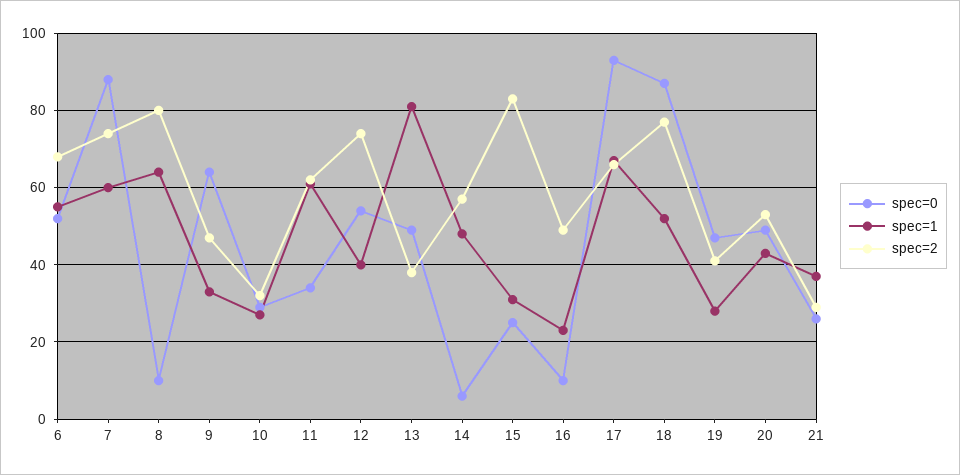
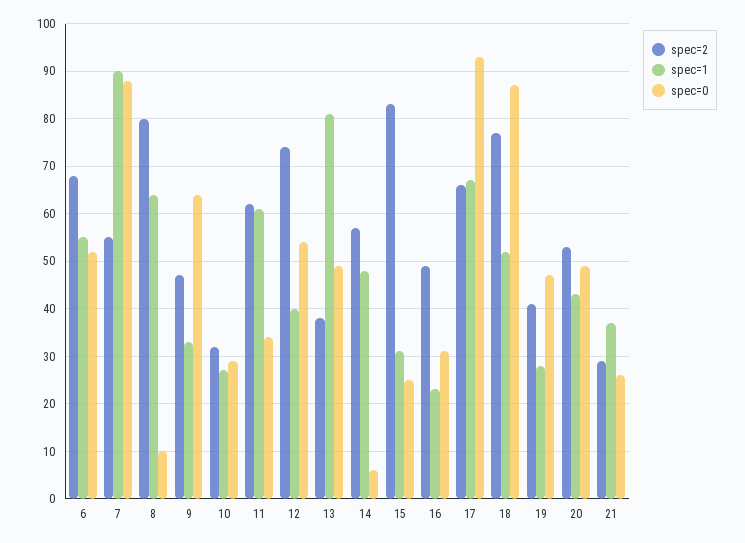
spec=1, 7: 60 -> 90
spec=2, 7: 75 -> 55
spec=0, 16: 10 -> 30

